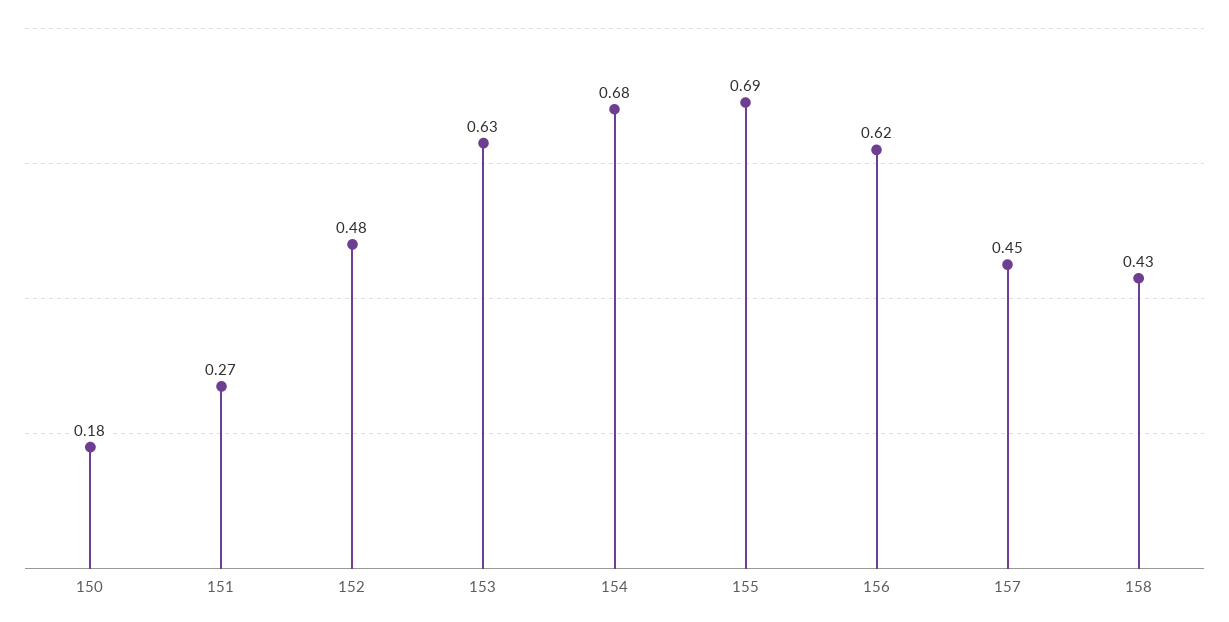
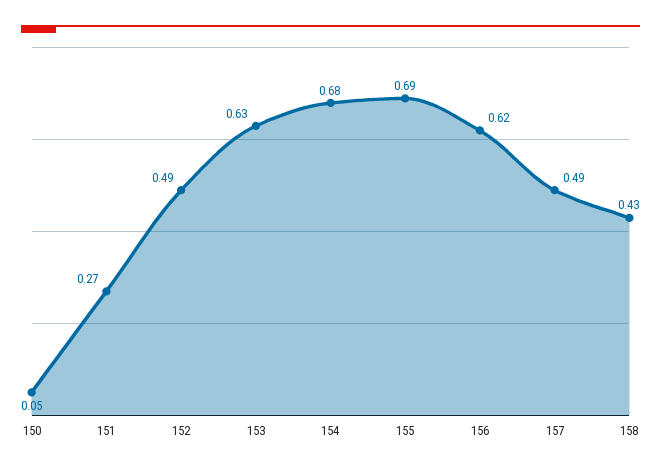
150: 0.18 -> 0.05
152: 0.48 -> 0.49
157: 0.45 -> 0.49

